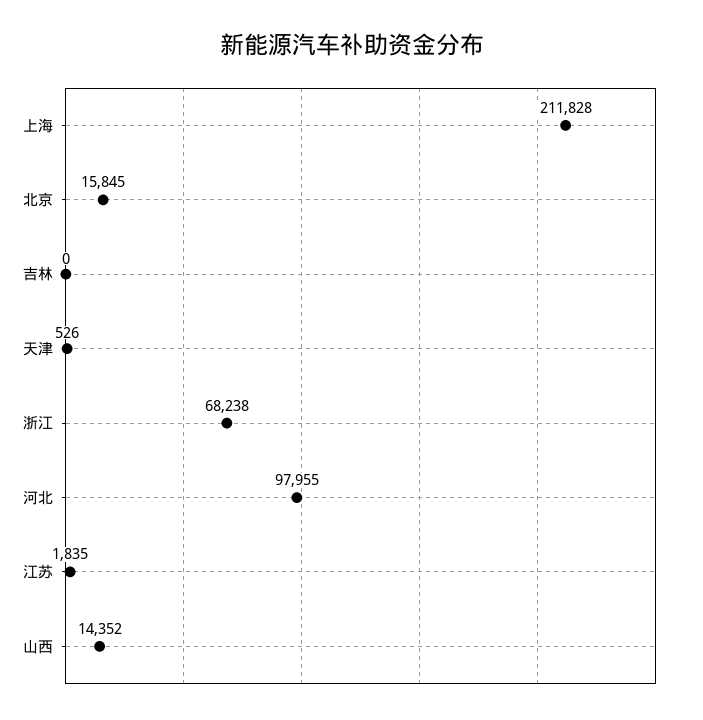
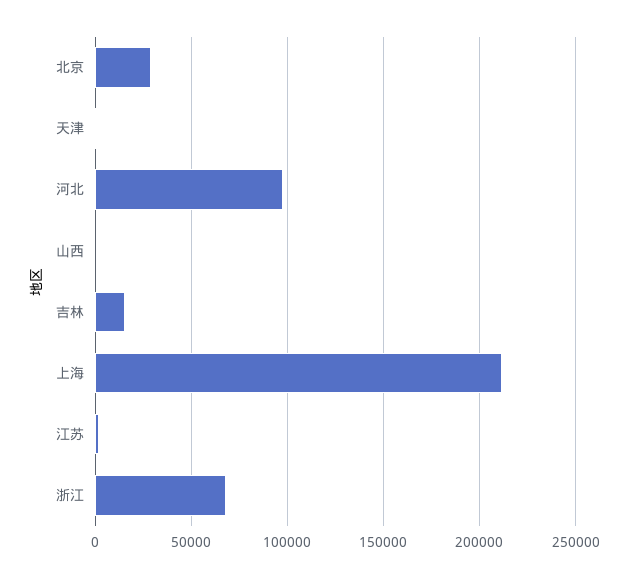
北京: 15845 -> 30000
吉林: 0 -> 15000
山西: 14352 -> 0

